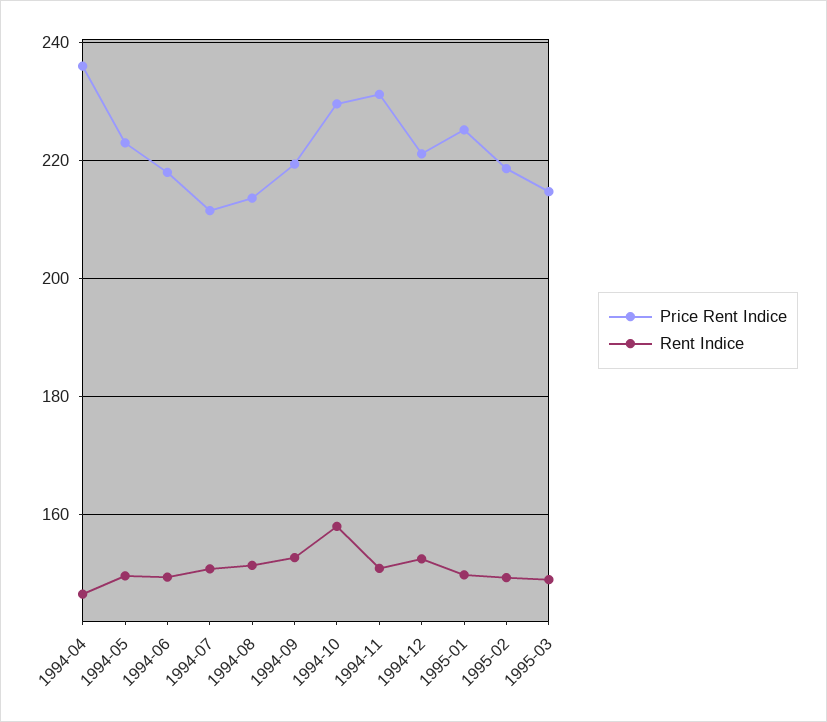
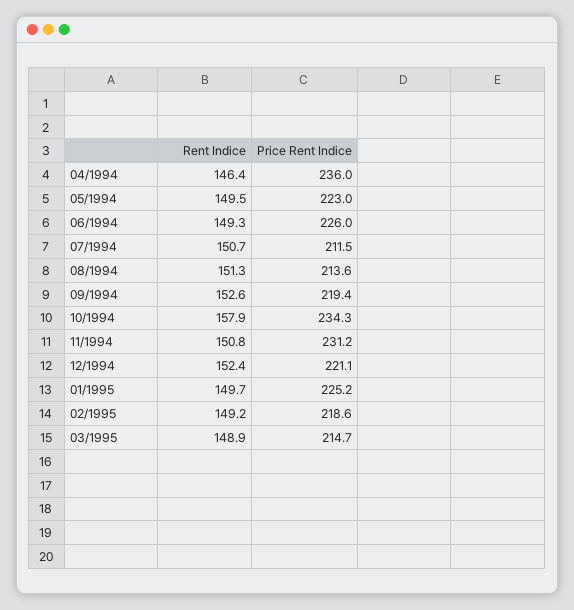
Price Rent Indice, 1994-06: 218 -> 226
Price Rent Indice, 1994-10: 230 -> 234.3

